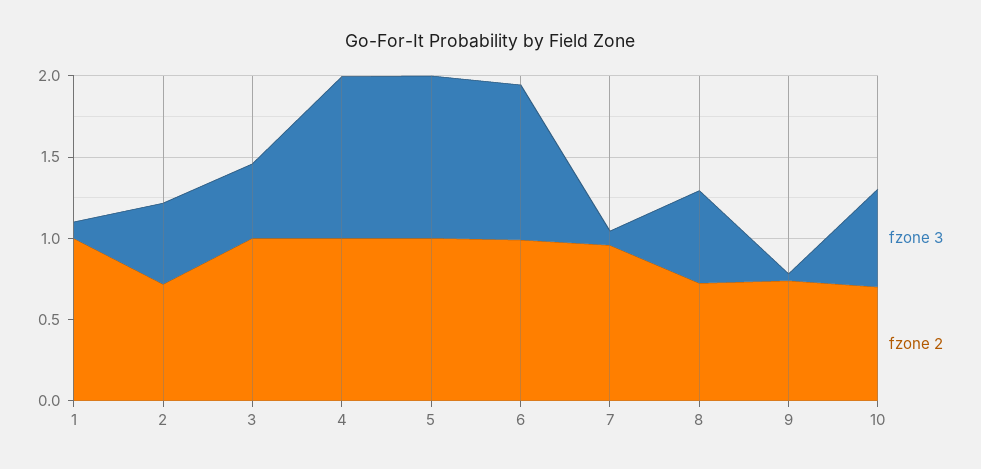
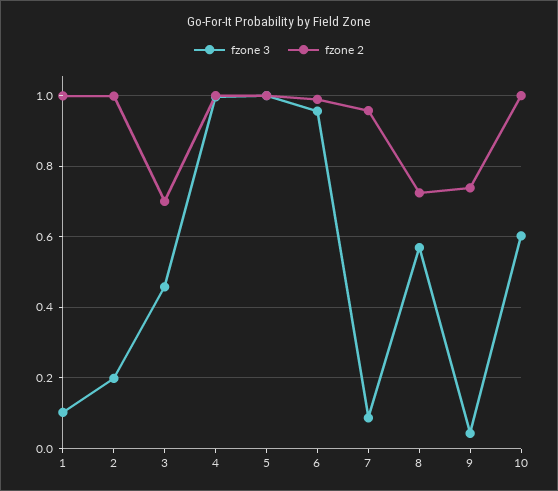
fzone 3, 2: 0.5 -> 0.2
fzone 2, 2: 0.7 -> 1
fzone 2, 3: 1 -> 0.7
fzone 2, 10: 0.7 -> 1

